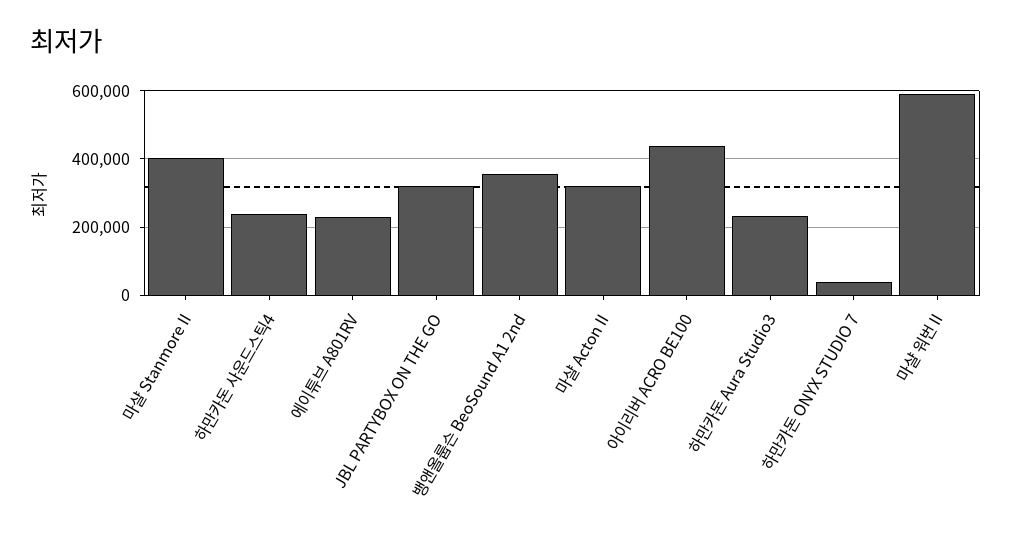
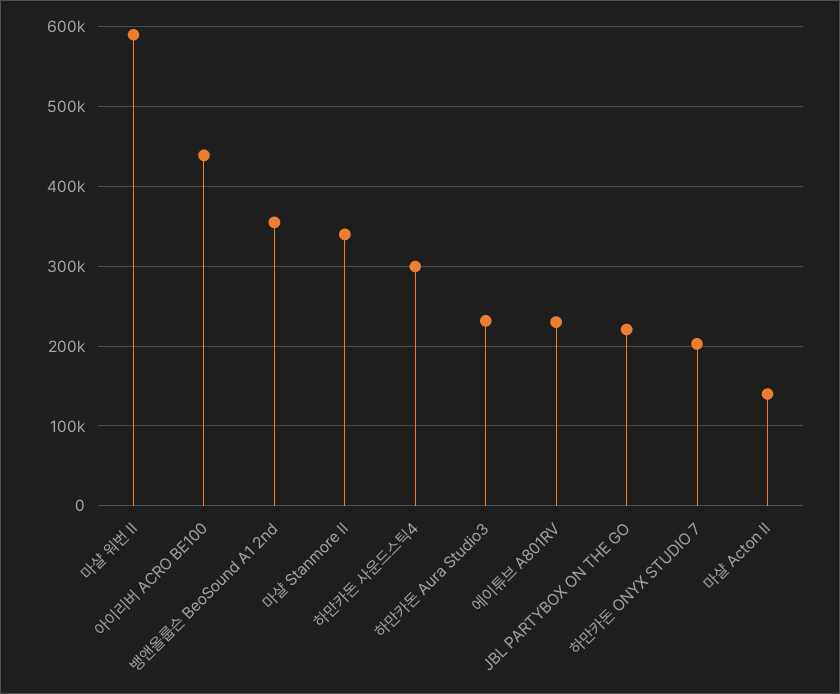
마샬 Stanmore II: 400000 -> 340000
하만카돈 사운드스틱4: 240000 -> 300000
JBL PARTYBOX ON THE GO: 320000 -> 220000
마샬 Acton II: 320000 -> 140000
하만카돈 ONYX STUDIO 7: 40000 -> 200000

